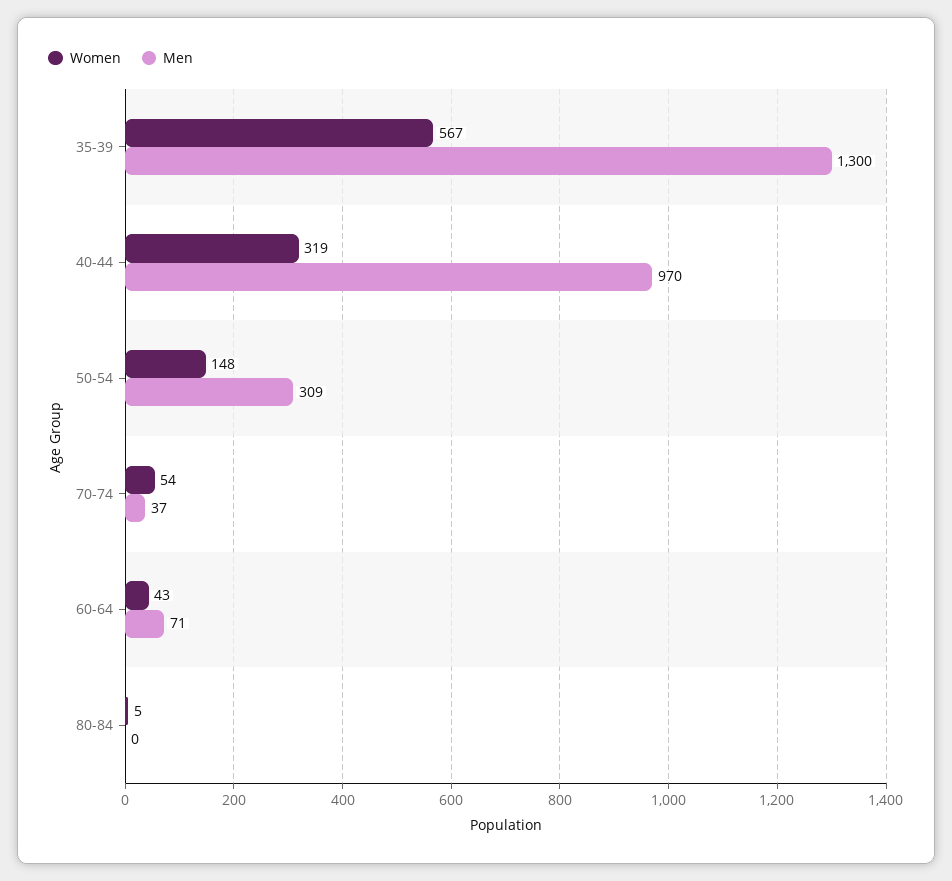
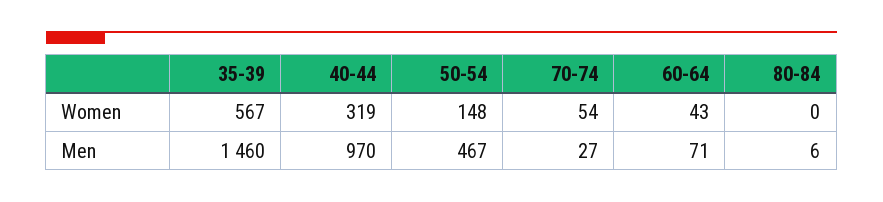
Men, 35-39: 1300 -> 1460
Men, 50-54: 309 -> 467
Men, 70-74: 37 -> 27
Women, 80-84: 5 -> 0
Men, 80-84: 0 -> 6

